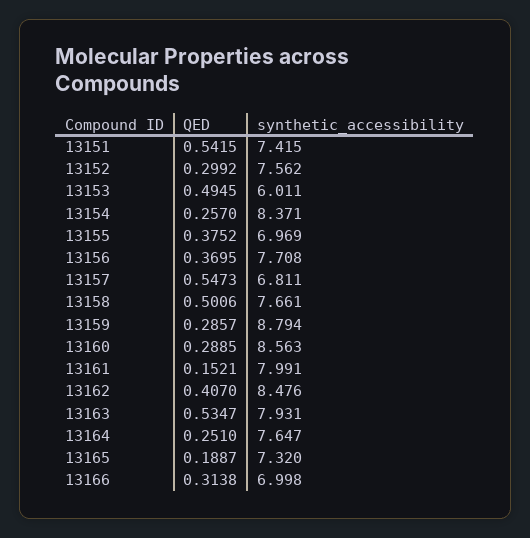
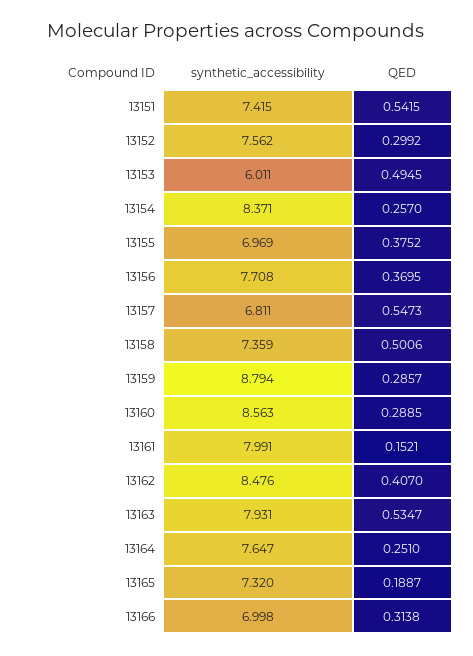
synthetic_accessibility, 13158: 7.661 -> 7.359

